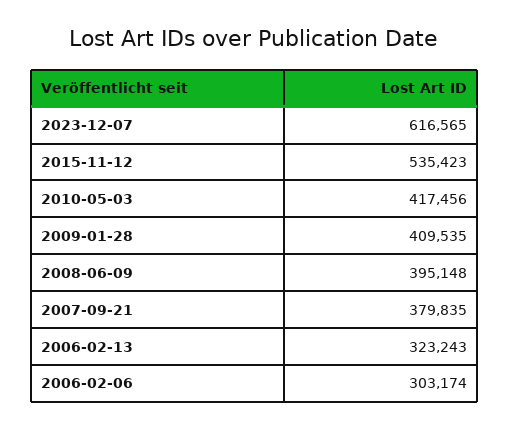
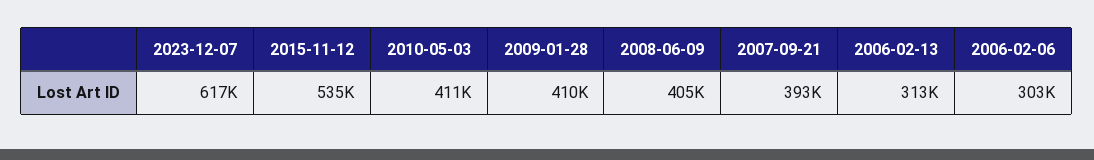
2010-05-03: 417456 -> 411000
2008-06-09: 395148 -> 405000
2007-09-21: 379835 -> 393000
2006-02-13: 323243 -> 313000

